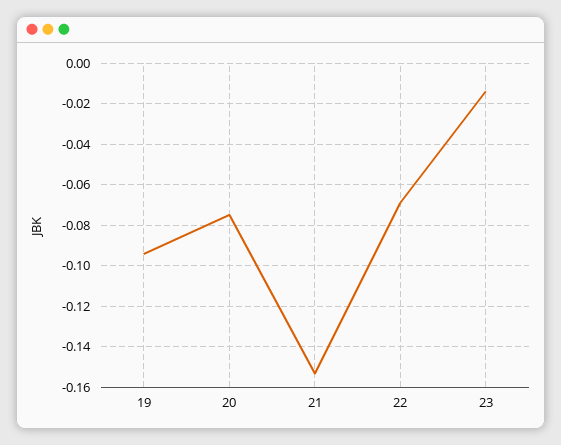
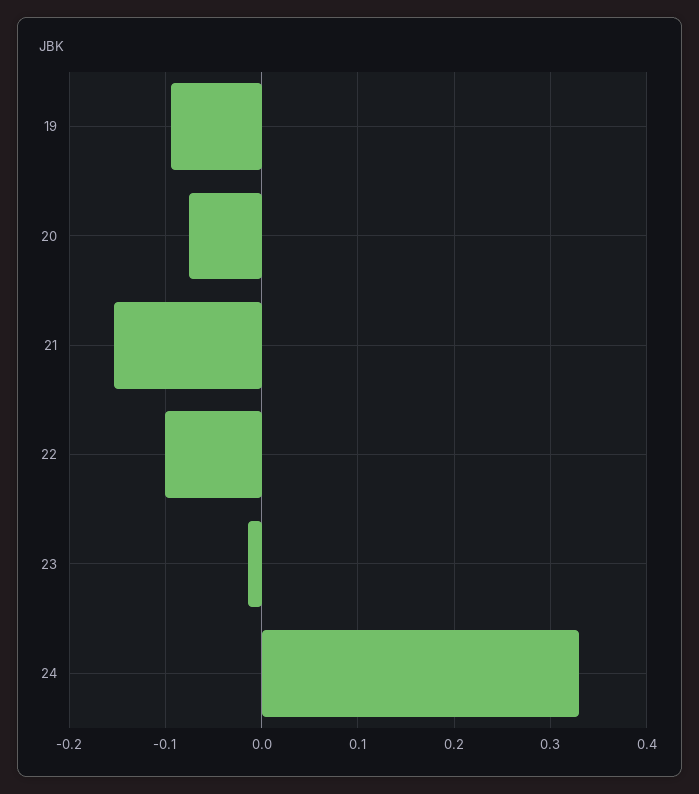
22: -0.07 -> -0.1
24: none -> 0.33

